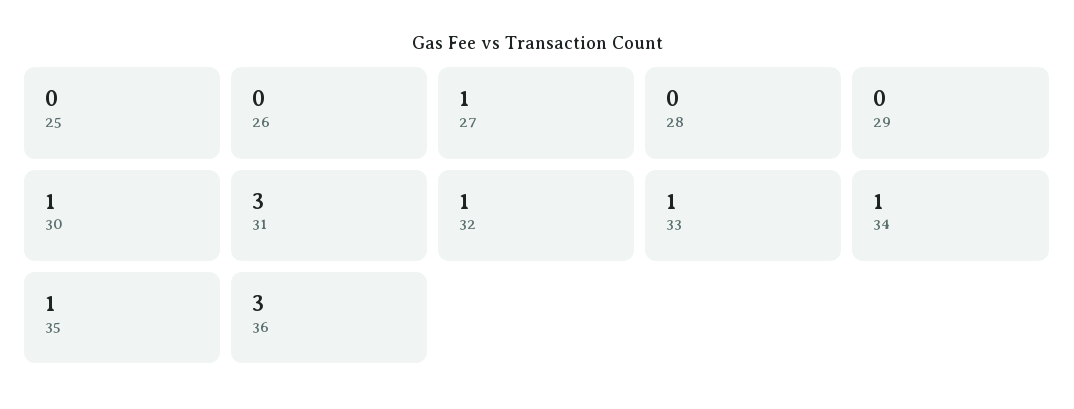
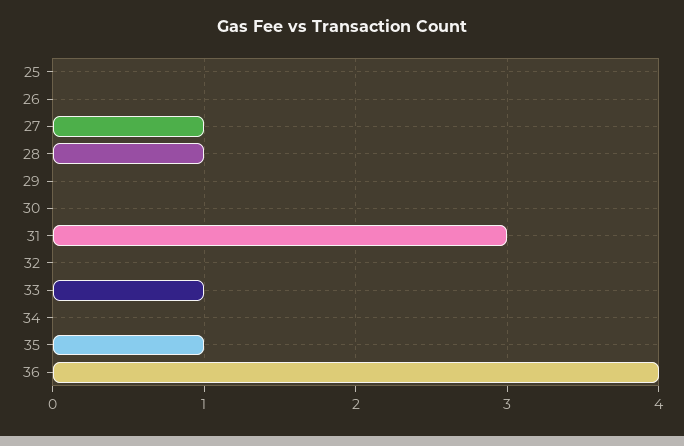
28: 0 -> 1
30: 1 -> 0
32: 1 -> 0
34: 1 -> 0
36: 3 -> 4

